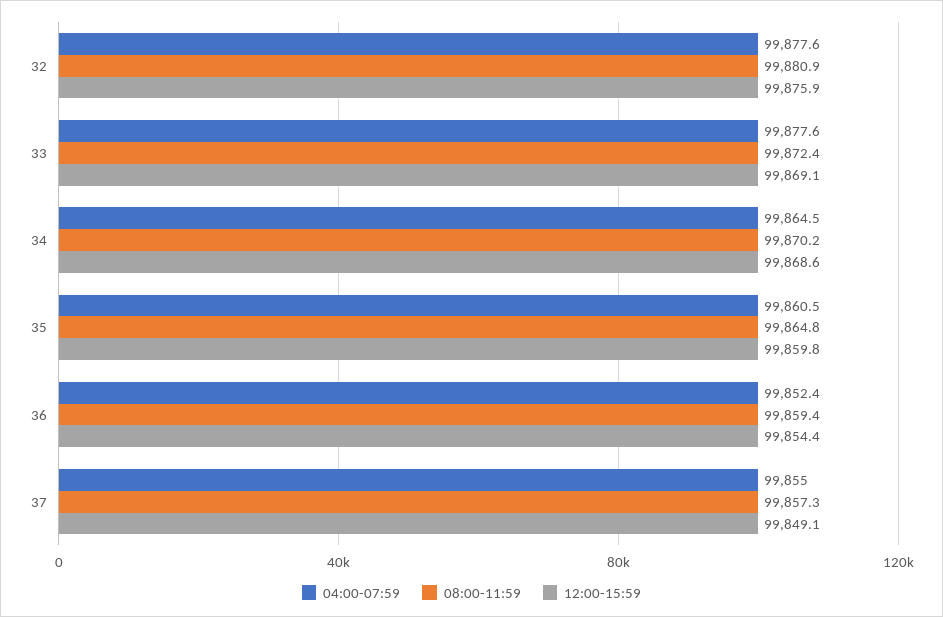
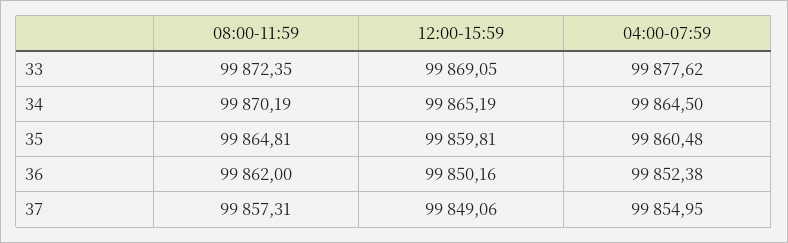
04:00-07:59, 32: 99877.6 -> none
08:00-11:59, 32: 99880.9 -> none
12:00-15:59, 32: 99875.9 -> none
12:00-15:59, 34: 99868.6 -> 99865.19
08:00-11:59, 36: 99859.4 -> 99862
12:00-15:59, 36: 99854.4 -> 99850.16

